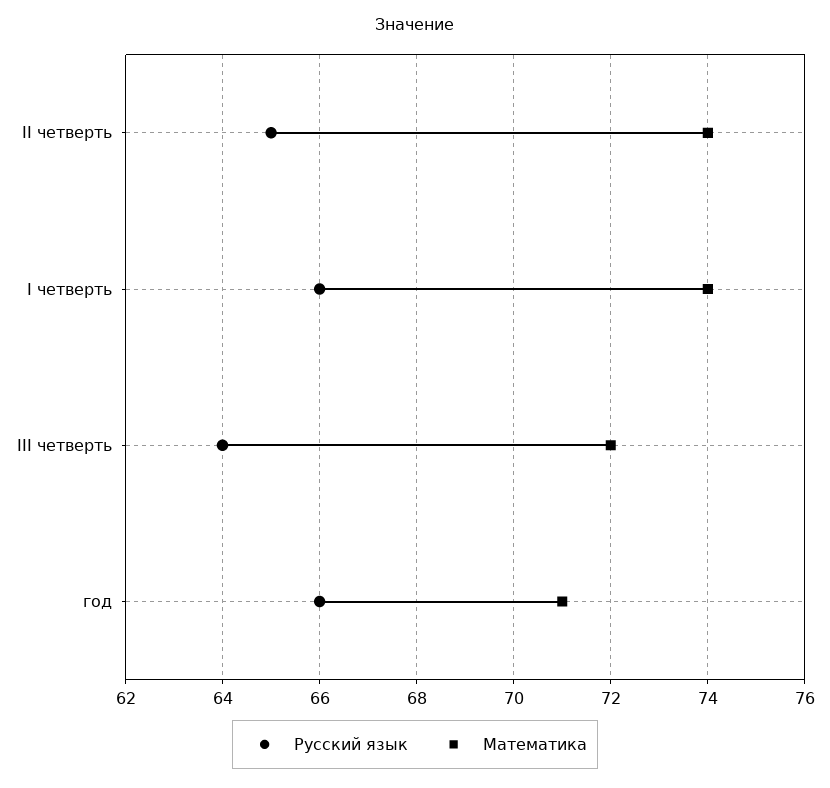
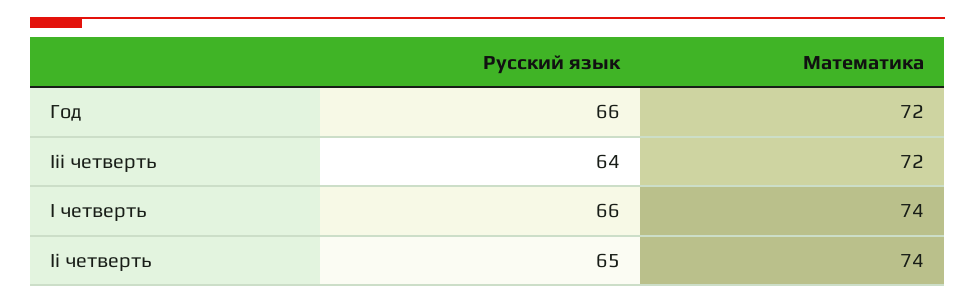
Математика, год: 71 -> 72

